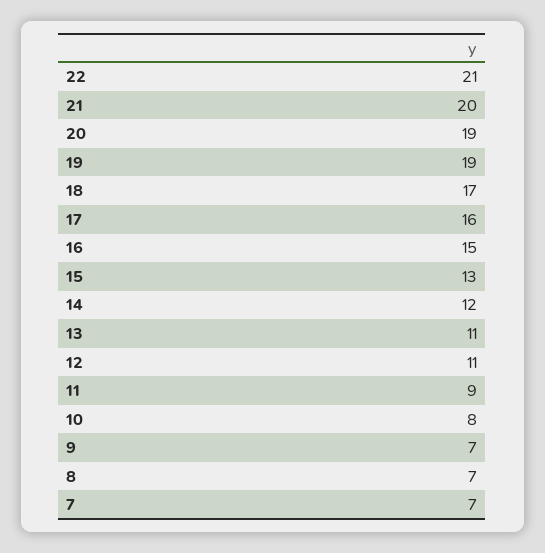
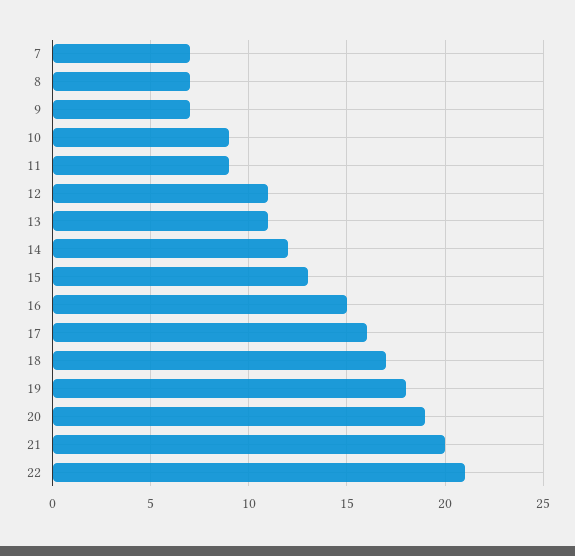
19: 19 -> 18
10: 8 -> 9

